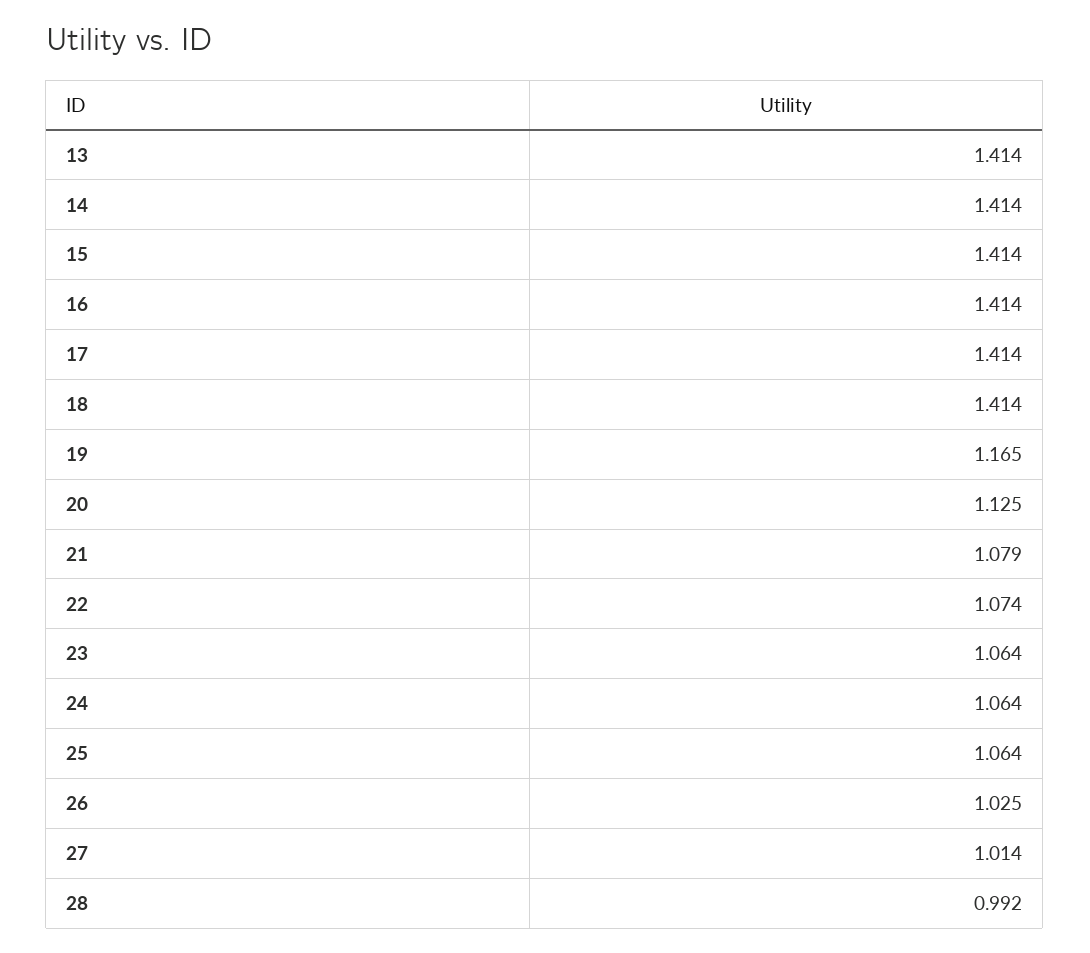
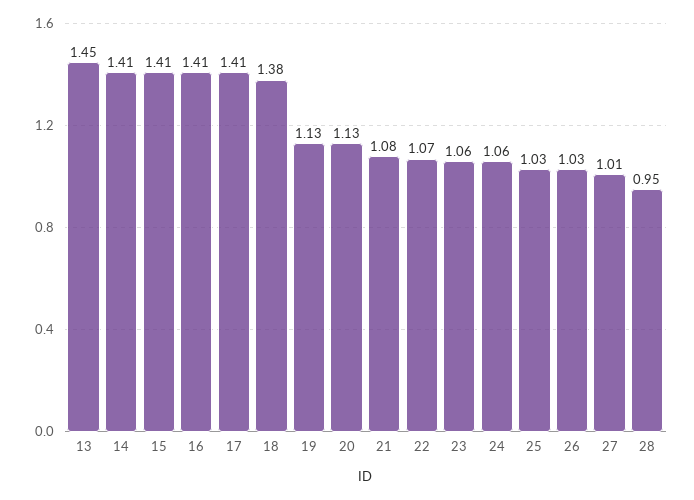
13: 1.414 -> 1.45
18: 1.414 -> 1.38
19: 1.165 -> 1.13
25: 1.064 -> 1.03
28: 0.992 -> 0.95

